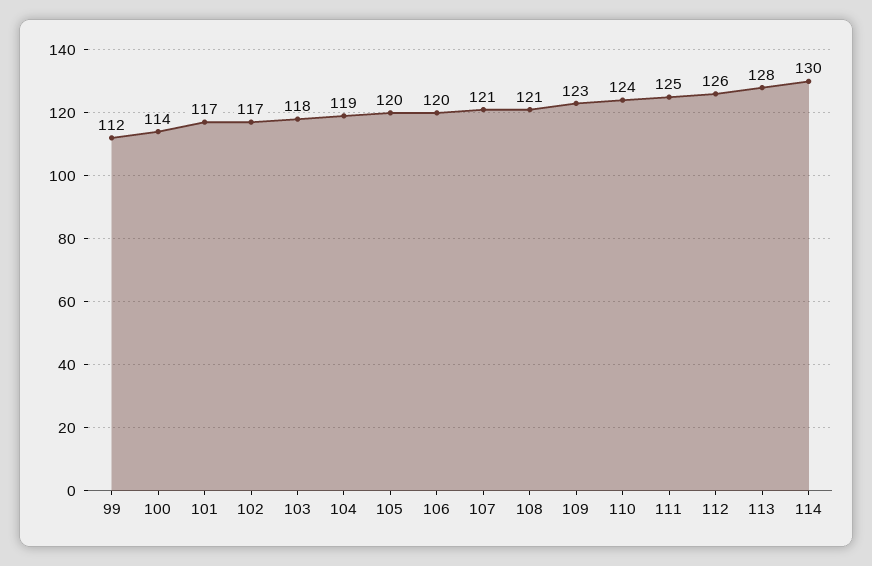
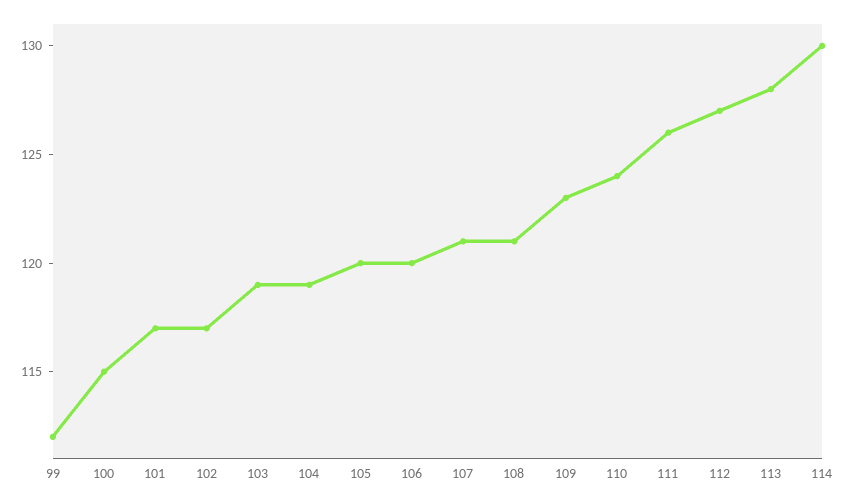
100: 114 -> 115
103: 118 -> 119
111: 125 -> 126
112: 126 -> 127

